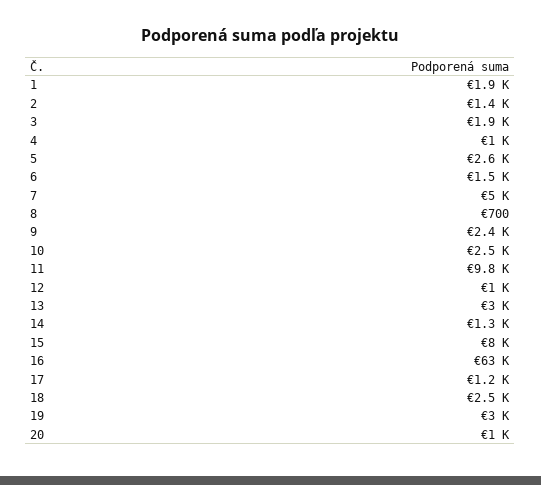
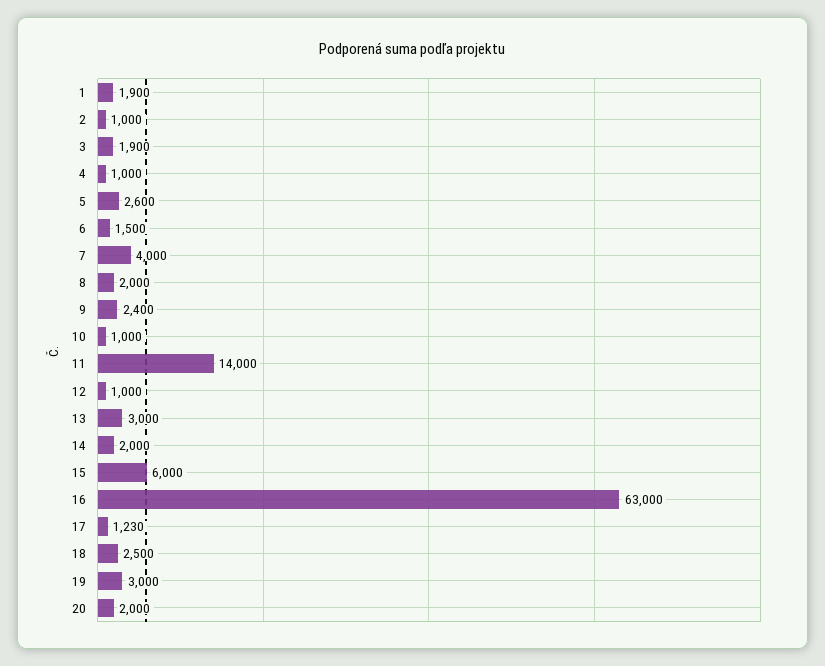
2: 1400 -> 1000
7: 5000 -> 4000
8: 700 -> 2000
10: 2500 -> 1000
11: 9800 -> 14000
14: 1300 -> 2000
15: 8000 -> 6000
20: 1000 -> 2000

